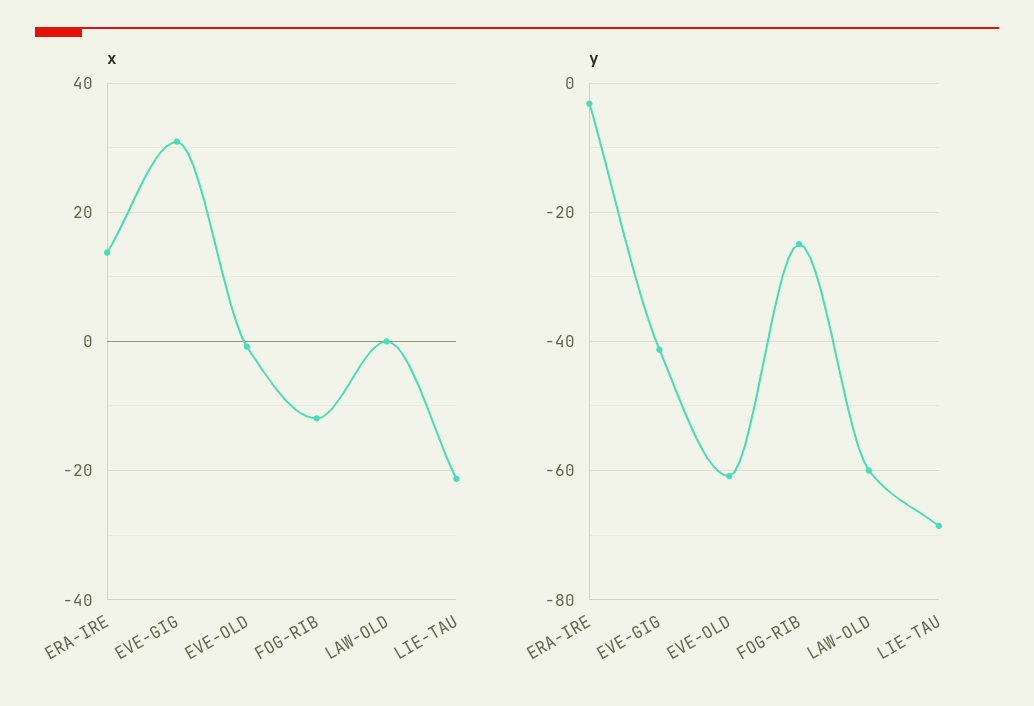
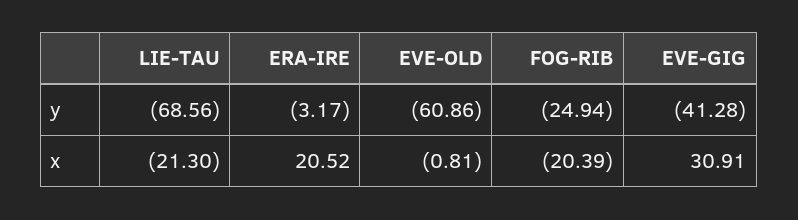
x, ERA-IRE: 14 -> 20.52
x, FOG-RIB: -12 -> -20.39
x, LAW-OLD: 0 -> none
y, LAW-OLD: -60 -> none

